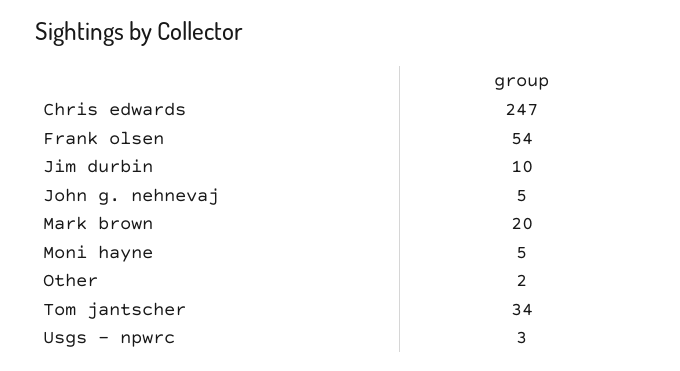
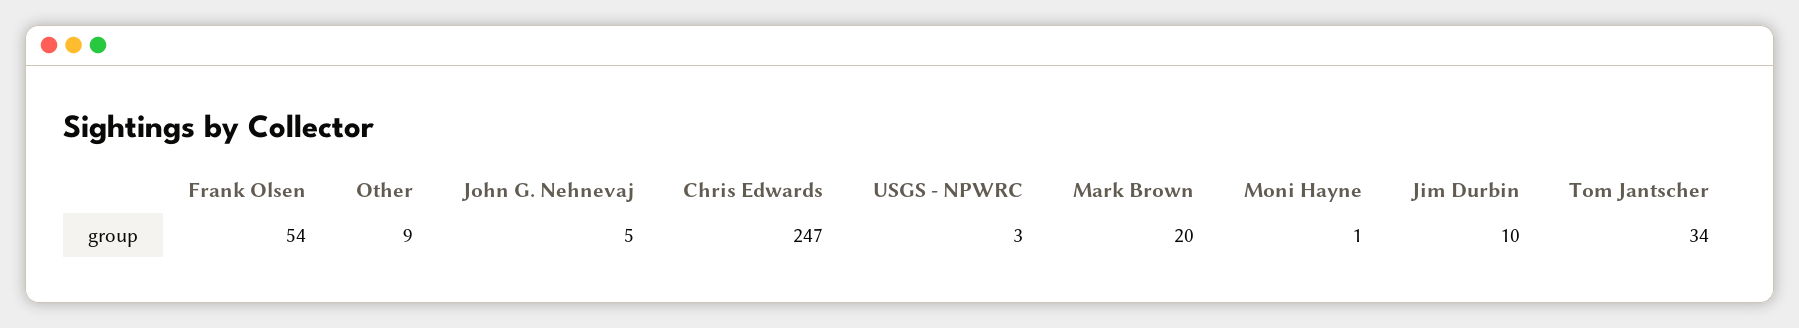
Moni hayne: 5 -> 1
Other: 2 -> 9

